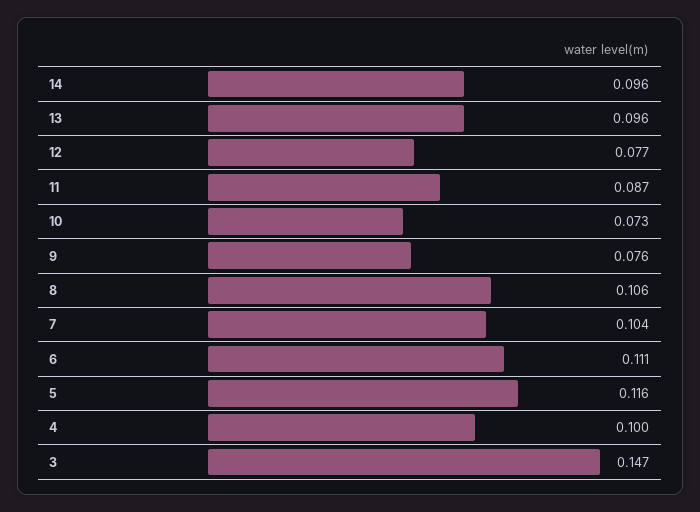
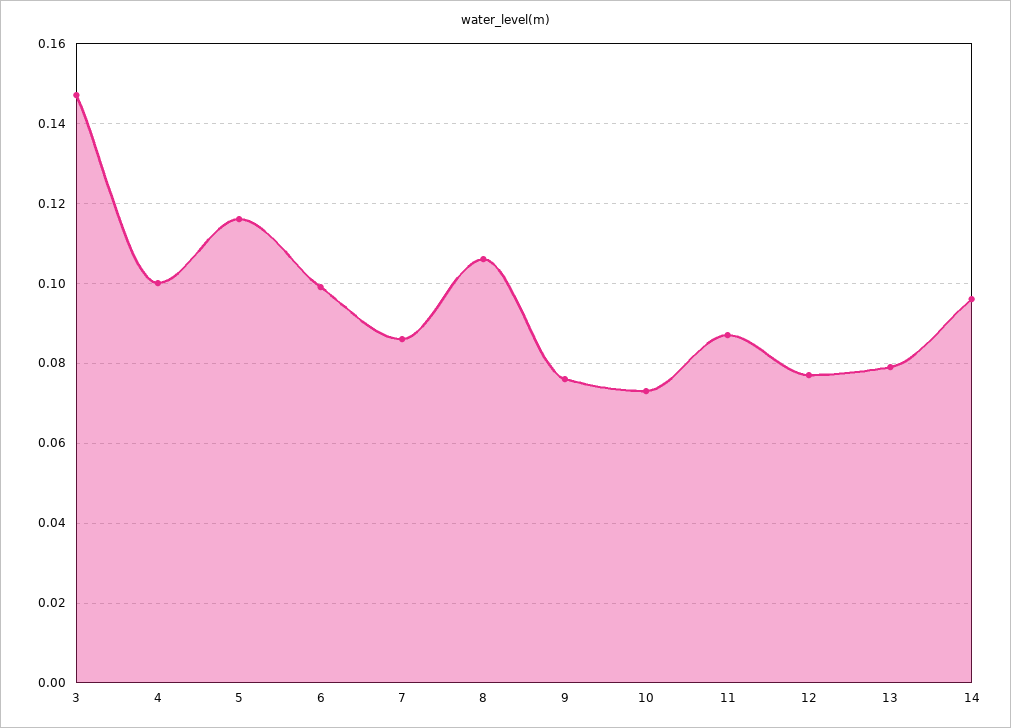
13: 0.096 -> 0.08
7: 0.104 -> 0.085
6: 0.111 -> 0.1

